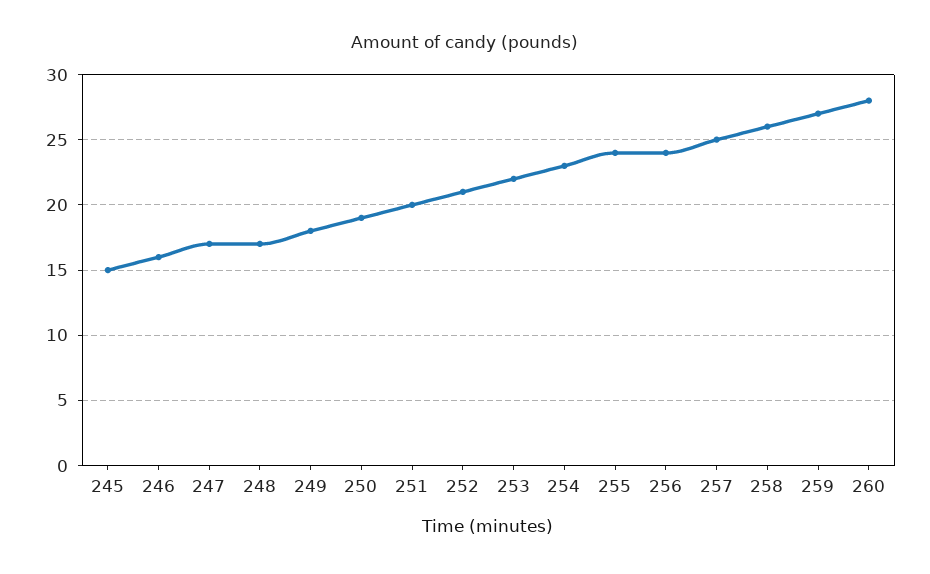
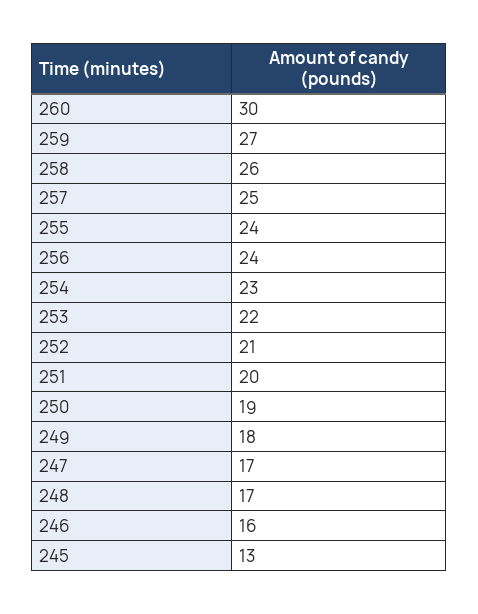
245: 15 -> 13
260: 28 -> 30

